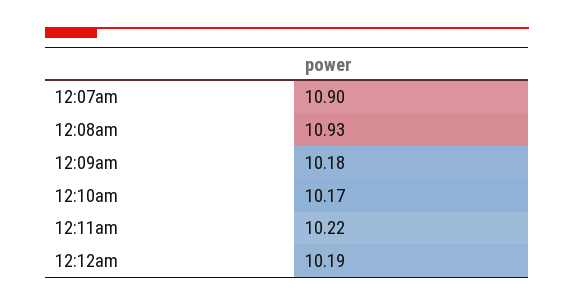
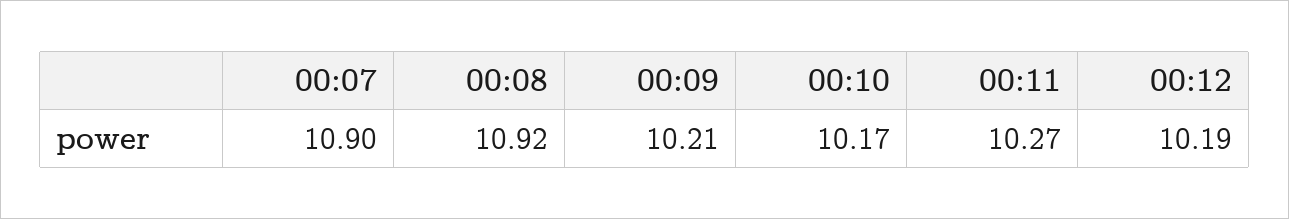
12:08am: 10.93 -> 10.92
12:09am: 10.18 -> 10.21
12:11am: 10.22 -> 10.27

